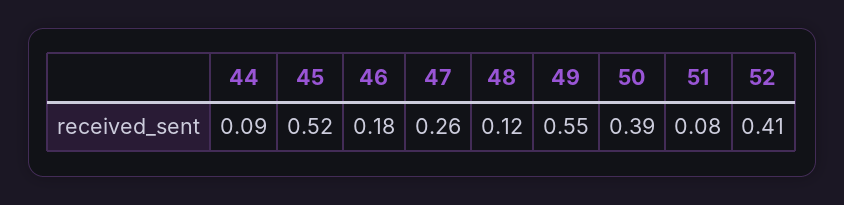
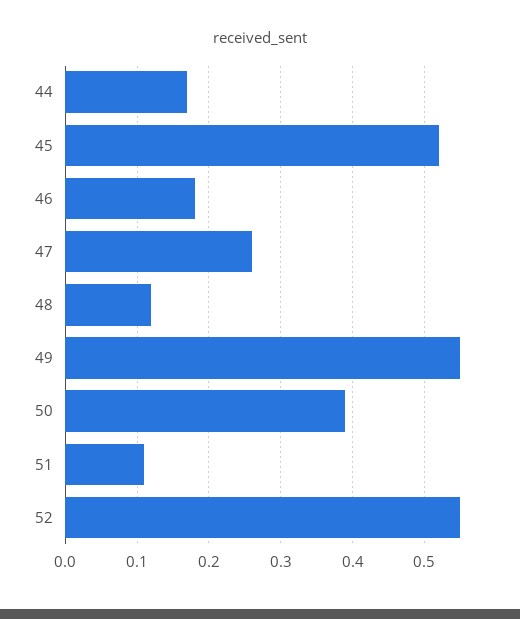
44: 0.09 -> 0.17
51: 0.08 -> 0.11
52: 0.41 -> 0.55

